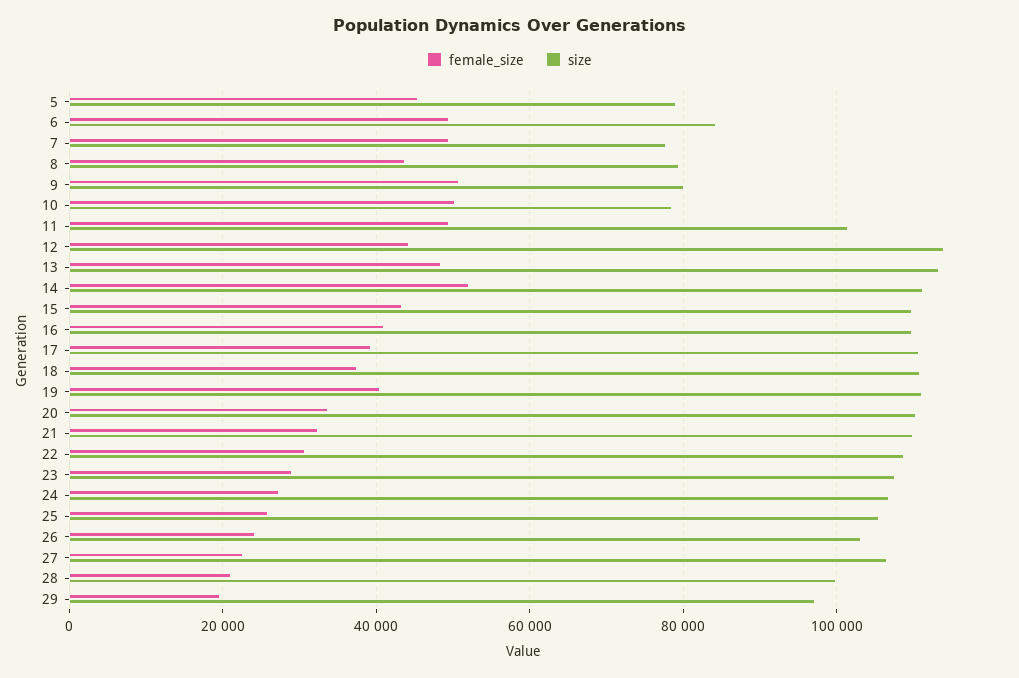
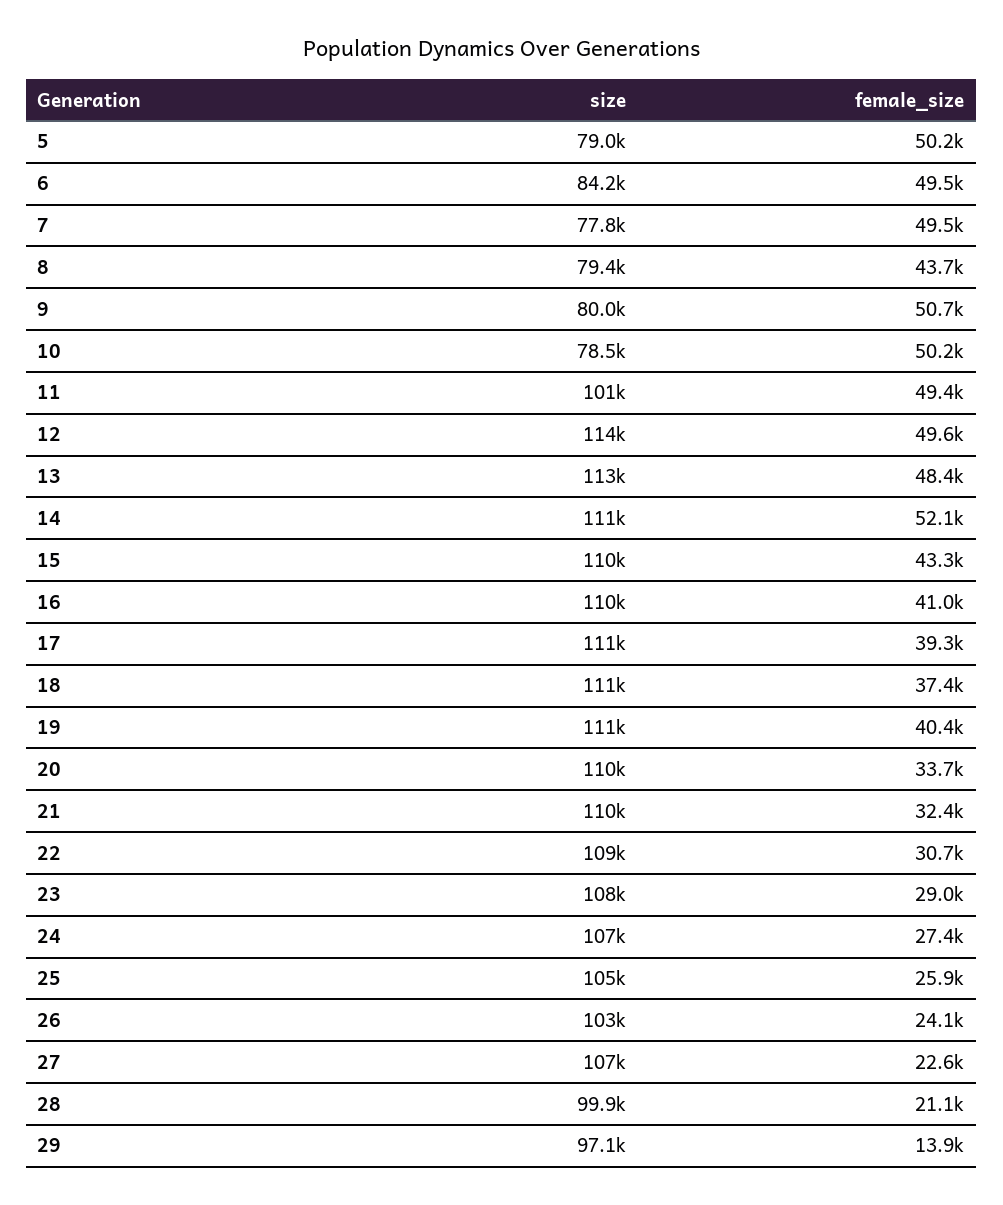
female_size, 5: 46000 -> 50200
female_size, 12: 44000 -> 49600
female_size, 29: 20000 -> 13900

